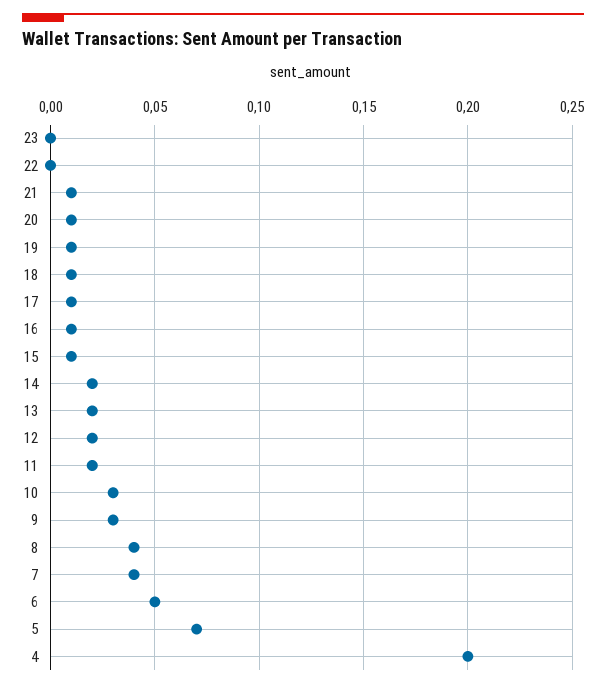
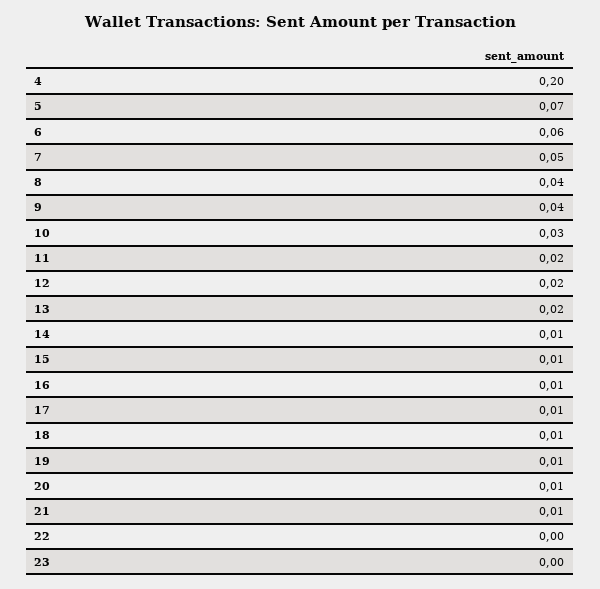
14: 0.02 -> 0.01
9: 0.03 -> 0.04
7: 0.04 -> 0.05
6: 0.05 -> 0.06

